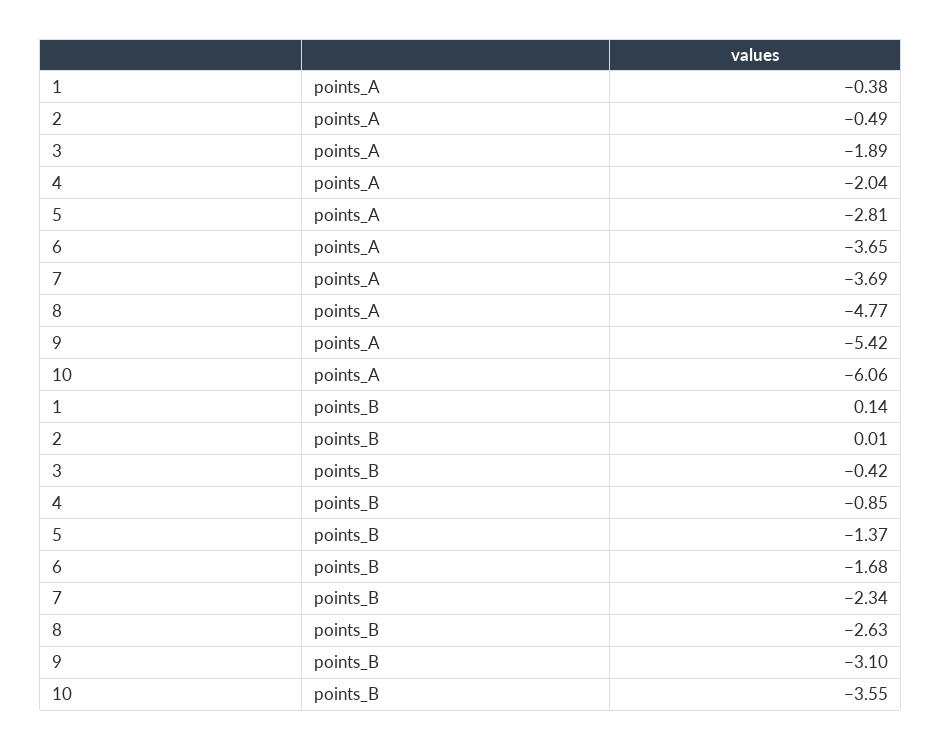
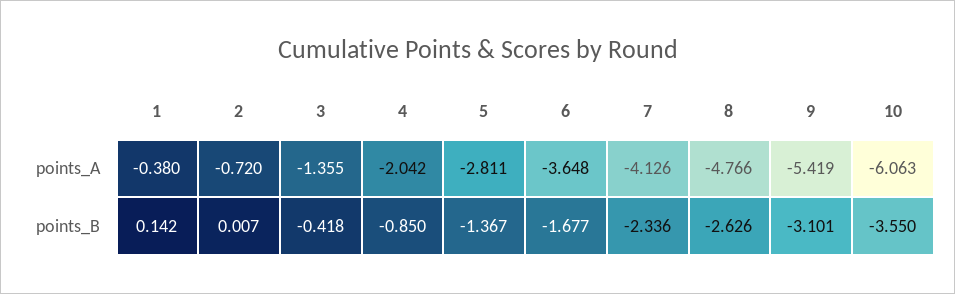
2, points_A: -0.49 -> -0.72
3, points_A: -1.89 -> -1.355
7, points_A: -3.69 -> -4.126

